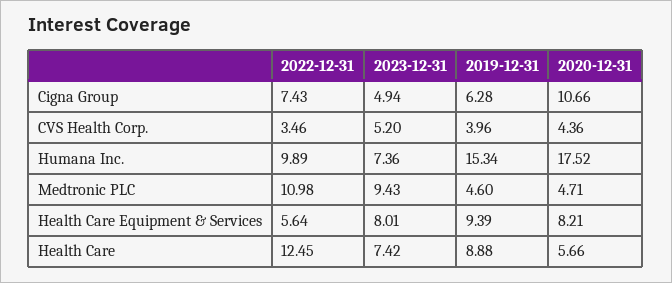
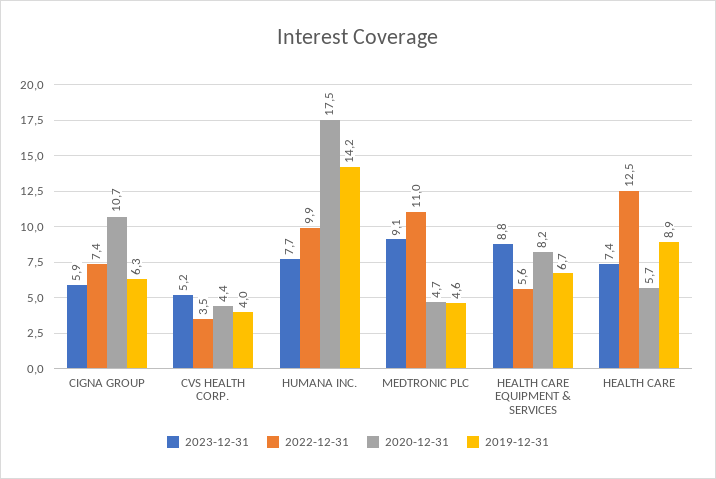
2023-12-31, Cigna Group: 4.94 -> 5.9
2023-12-31, Humana Inc.: 7.36 -> 7.7
2019-12-31, Humana Inc.: 15.34 -> 14.2
2023-12-31, Medtronic PLC: 9.43 -> 9.1
2023-12-31, Health Care Equipment & Services: 8.01 -> 8.8
2019-12-31, Health Care Equipment & Services: 9.39 -> 6.7

